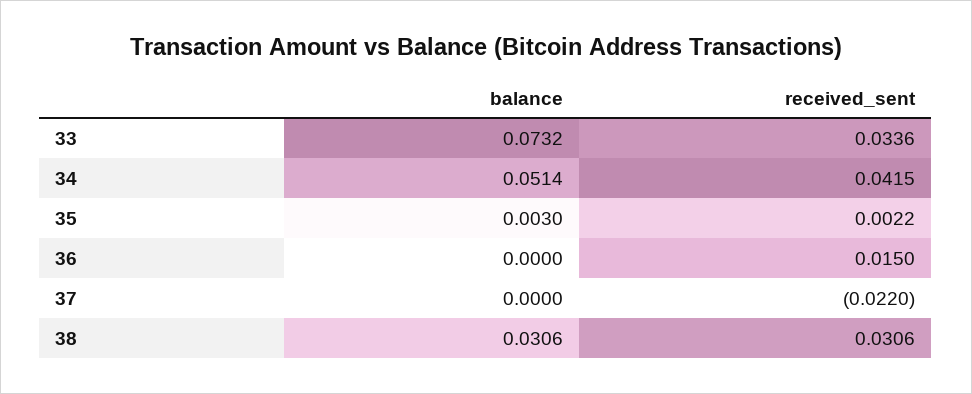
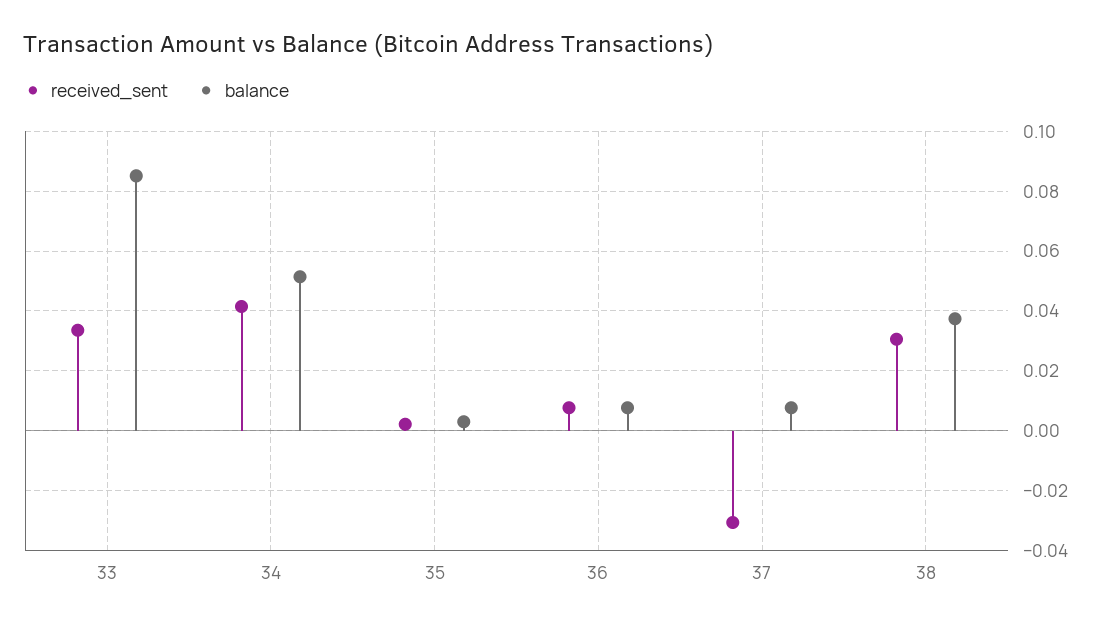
balance, 33: 0.0732 -> 0.085
balance, 36: 0 -> 0.0075
received_sent, 36: 0.015 -> 0.0075
balance, 37: 0 -> 0.0075
received_sent, 37: -0.022 -> -0.03
balance, 38: 0.0306 -> 0.0375

